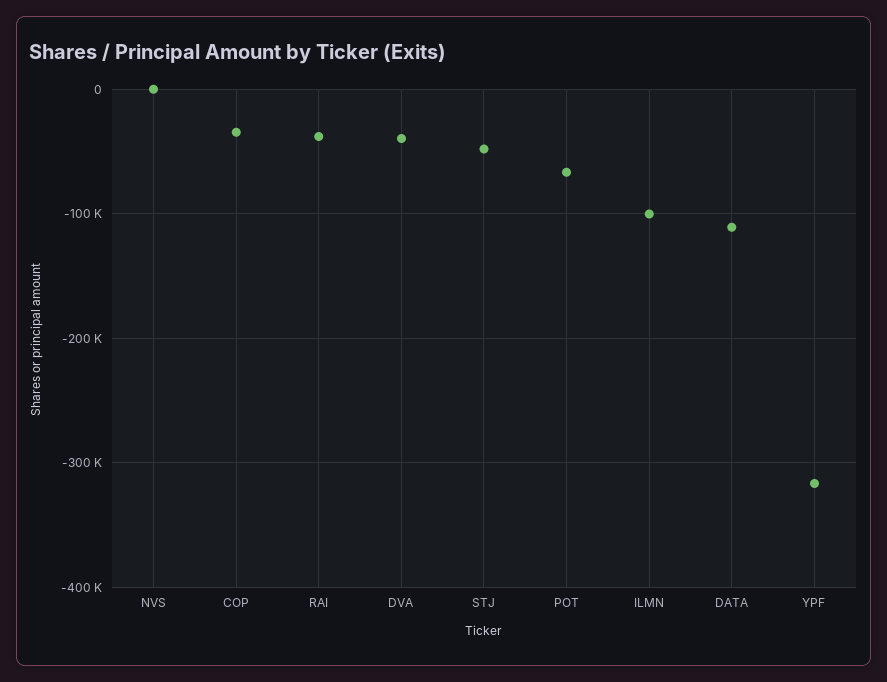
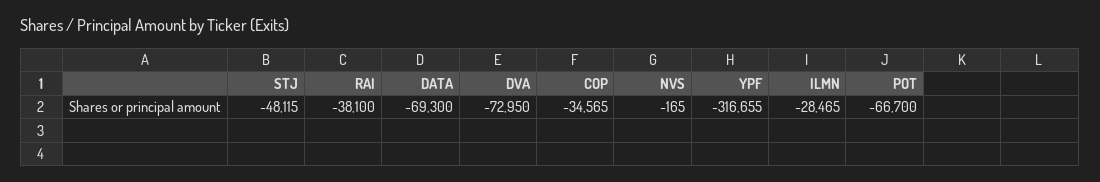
DVA: -40000 -> -72950
ILMN: -100000 -> -28465
DATA: -110000 -> -69300

